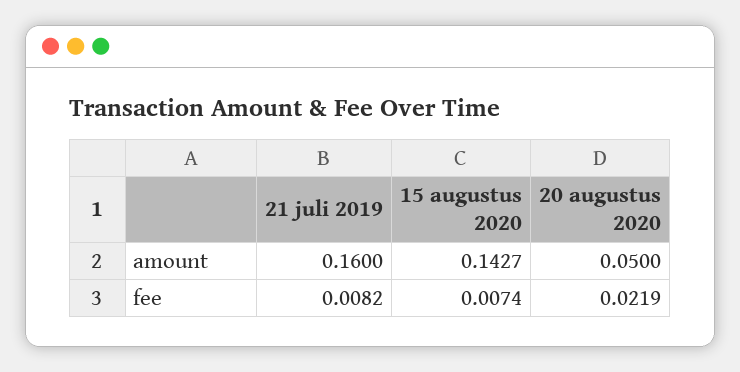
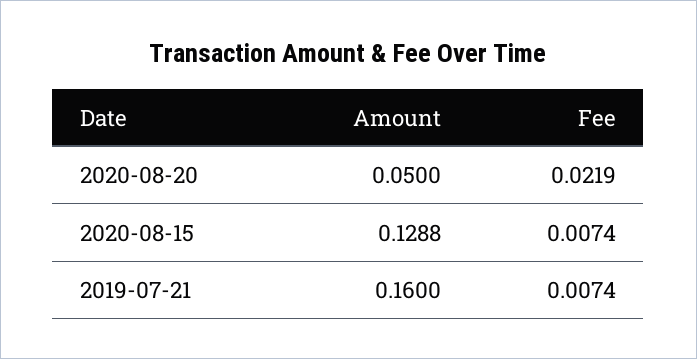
15 augustus 2020, amount: 0.1427 -> 0.1288
21 juli 2019, fee: 0.0082 -> 0.0074

